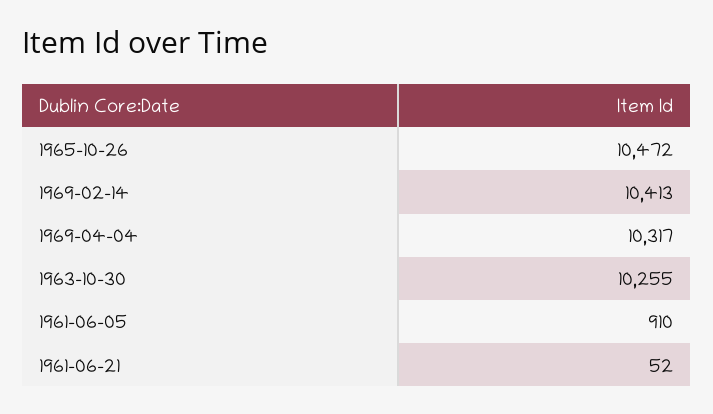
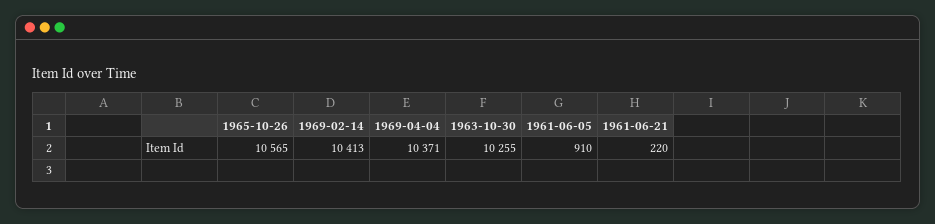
1965-10-26: 10472 -> 10565
1969-04-04: 10317 -> 10371
1961-06-21: 52 -> 220

